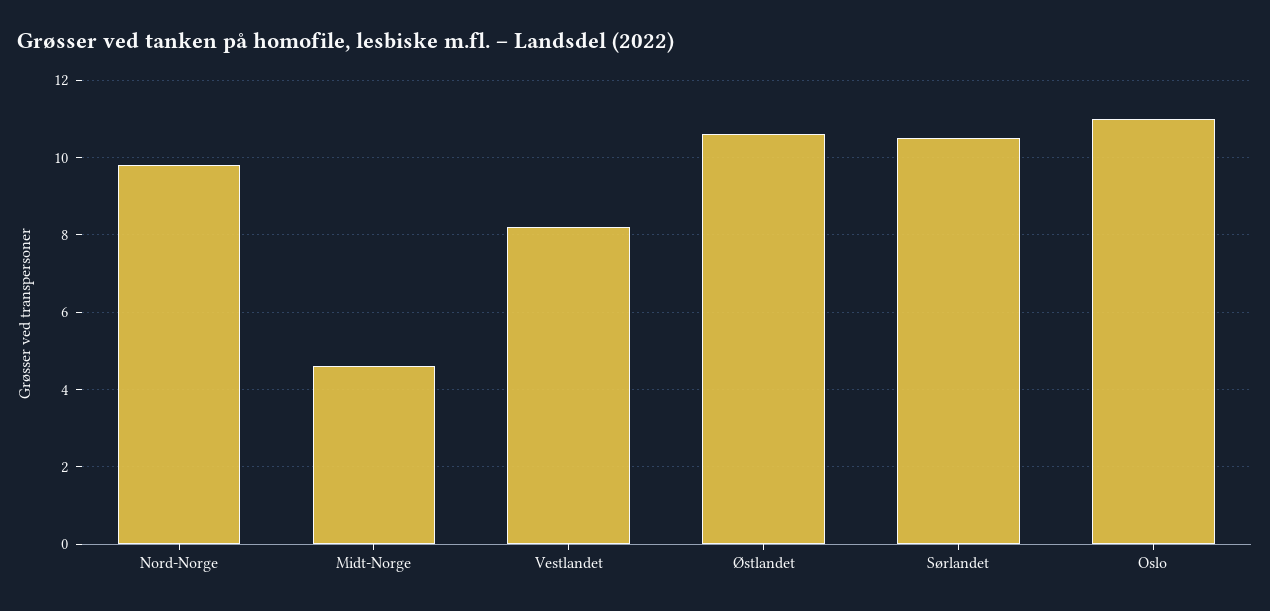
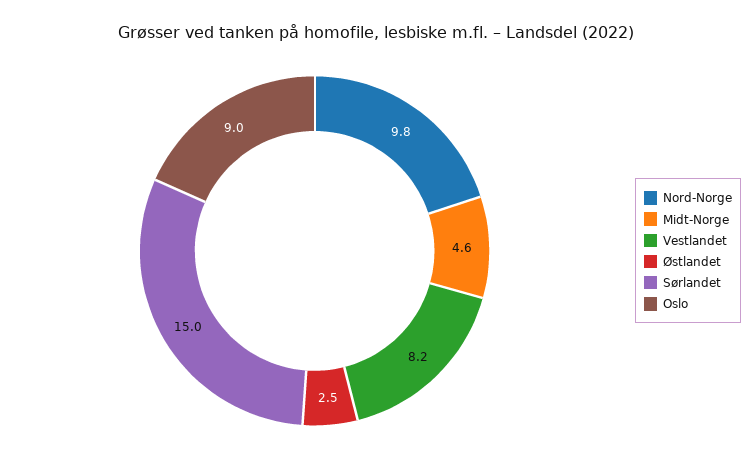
Østlandet: 10.5 -> 2.5
Sørlandet: 10.5 -> 15
Oslo: 11 -> 9

